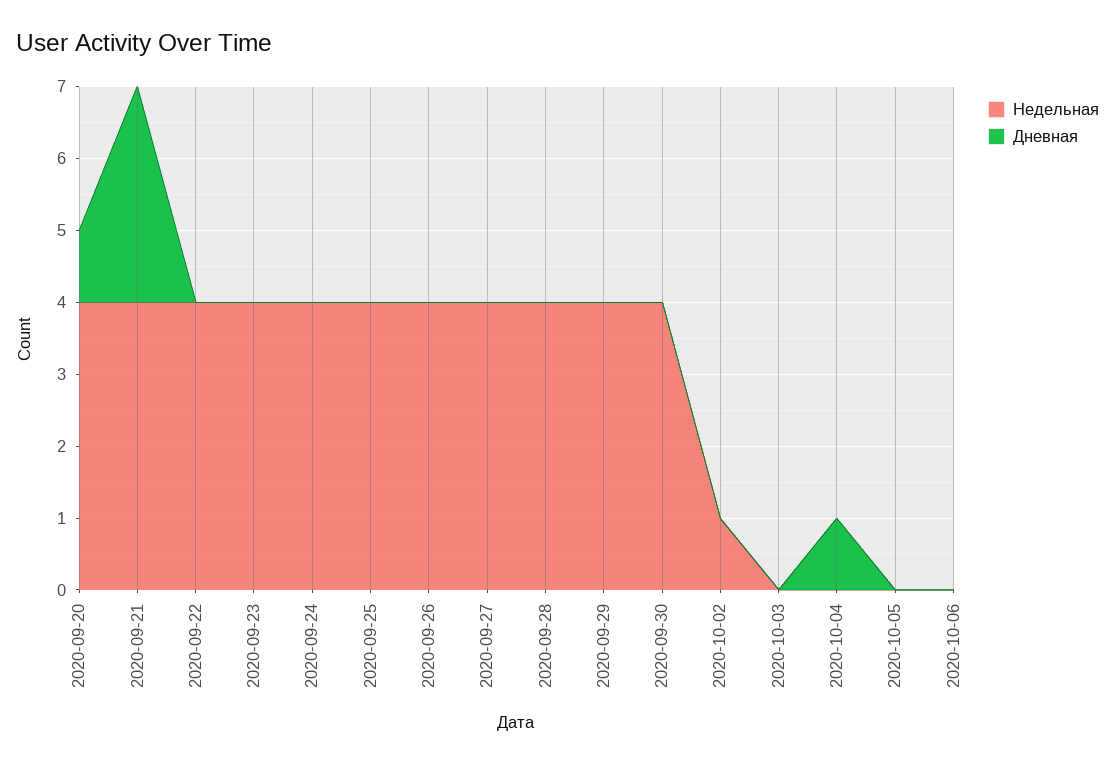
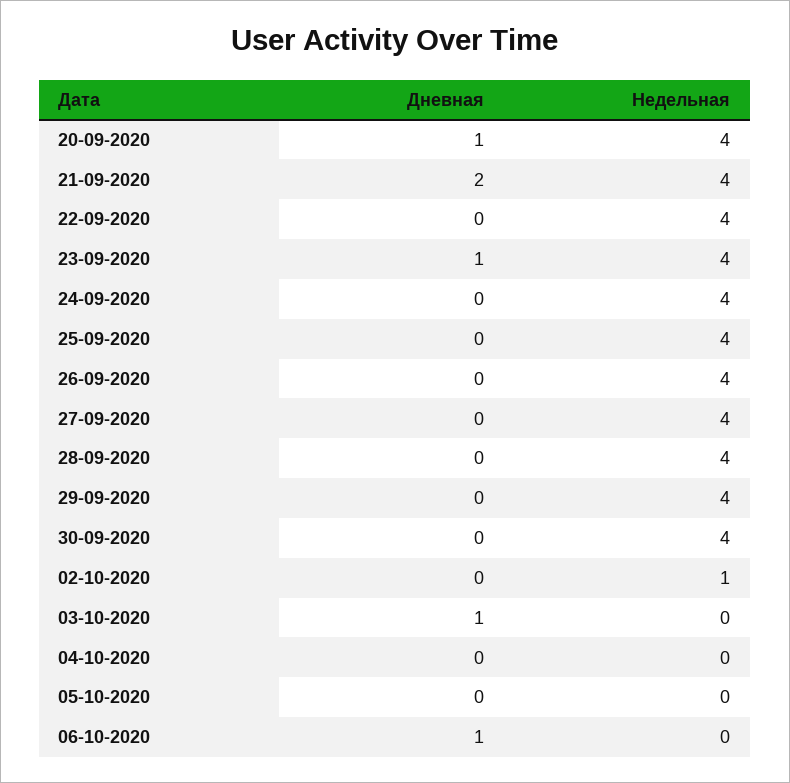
Дневная, 2020-09-21: 3 -> 2
Дневная, 2020-09-23: 0 -> 1
Дневная, 2020-10-03: 0 -> 1
Дневная, 2020-10-04: 1 -> 0
Дневная, 2020-10-06: 0 -> 1

